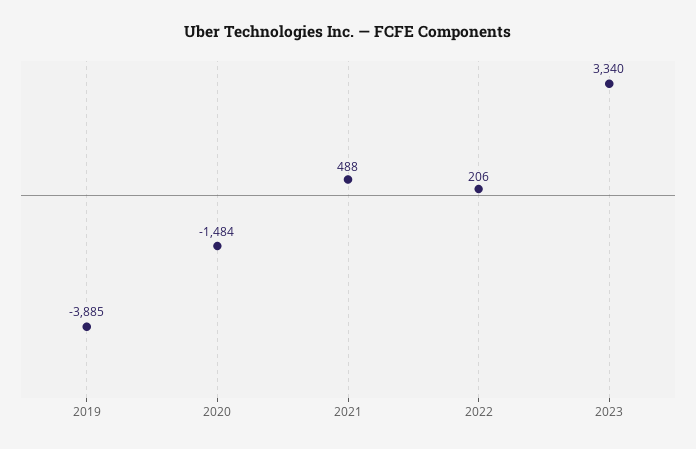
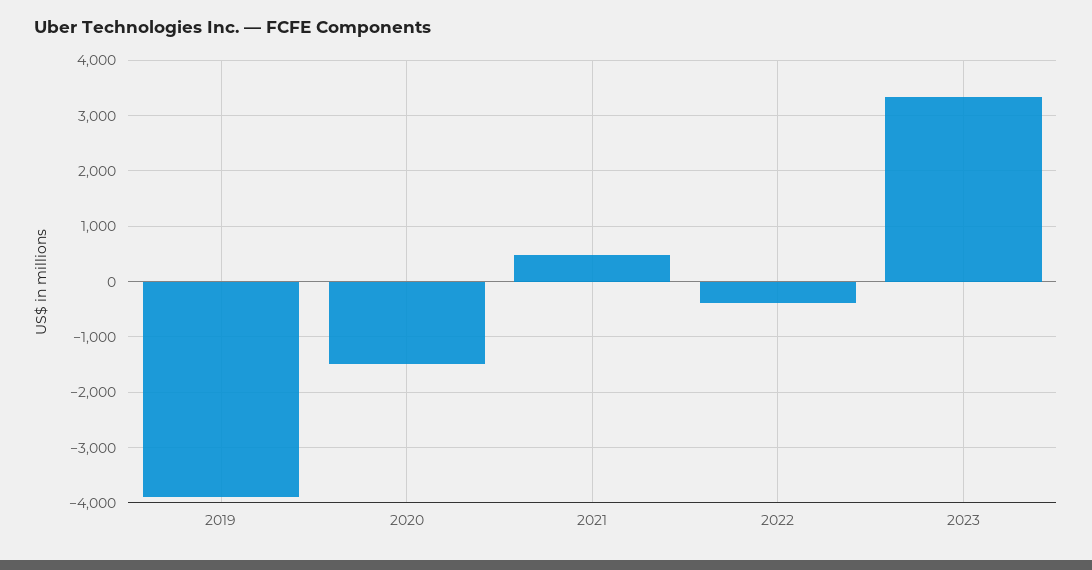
2022: 206 -> -400

